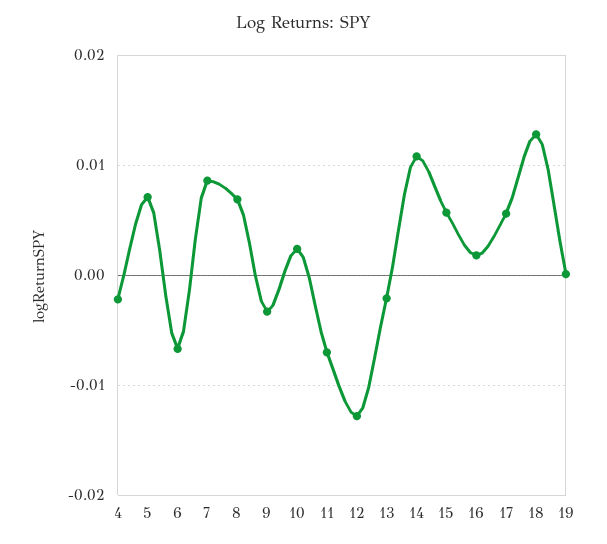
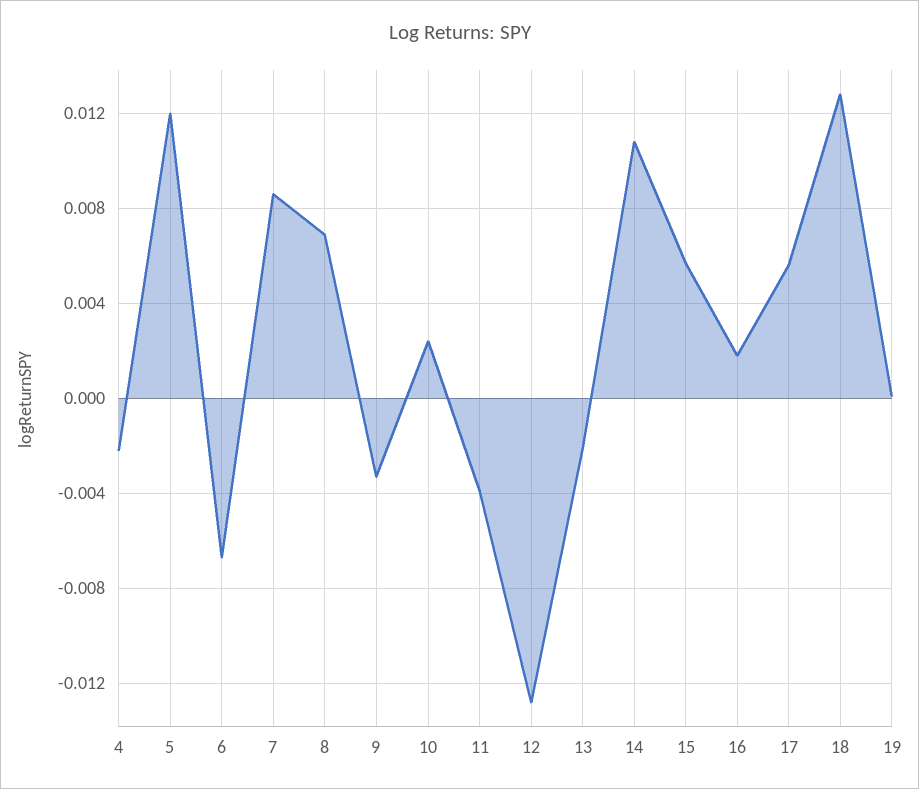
5: 0.007 -> 0.012
11: -0.007 -> -0.004

